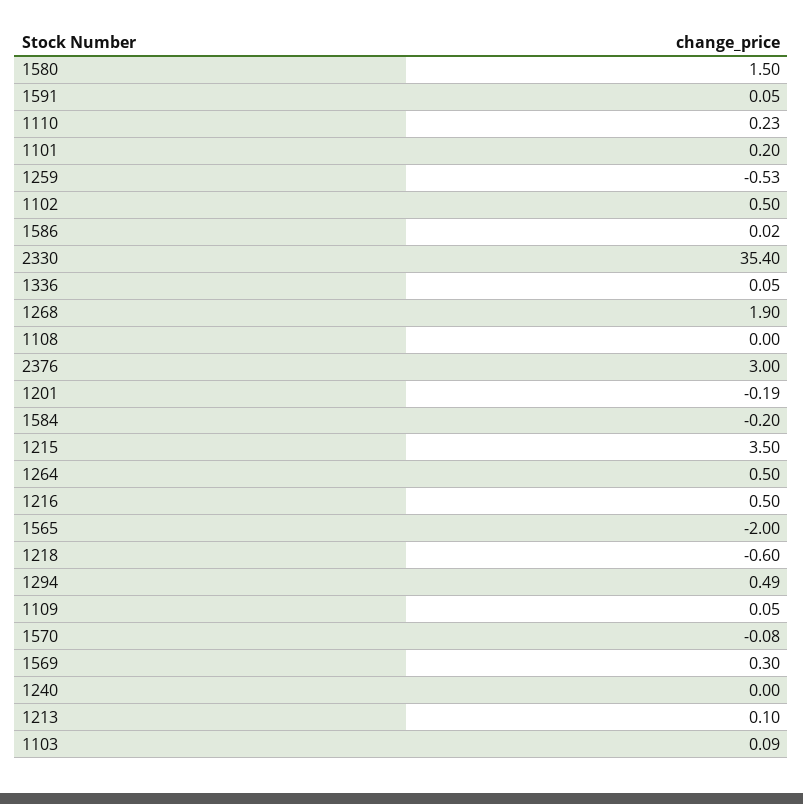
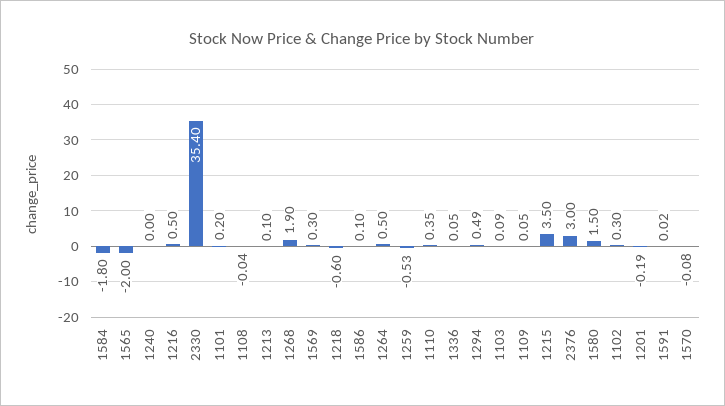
1591: 0.05 -> 0.02
1110: 0.23 -> 0.35
1102: 0.5 -> 0.3
1586: 0.02 -> 0.1
1108: 0 -> -0.04
1584: -0.2 -> -1.8

